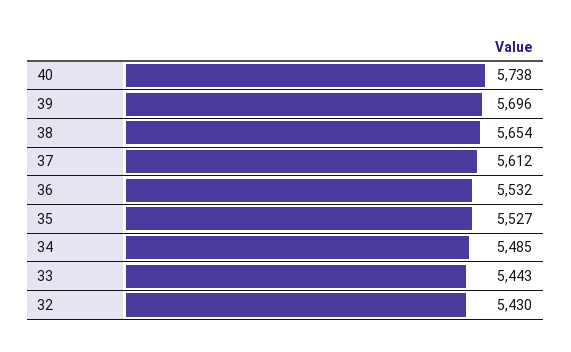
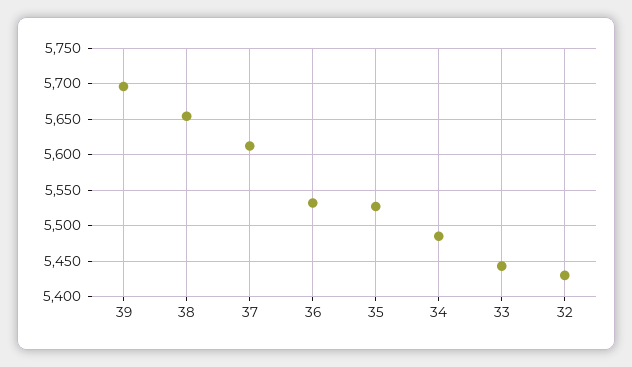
40: 5738 -> none

